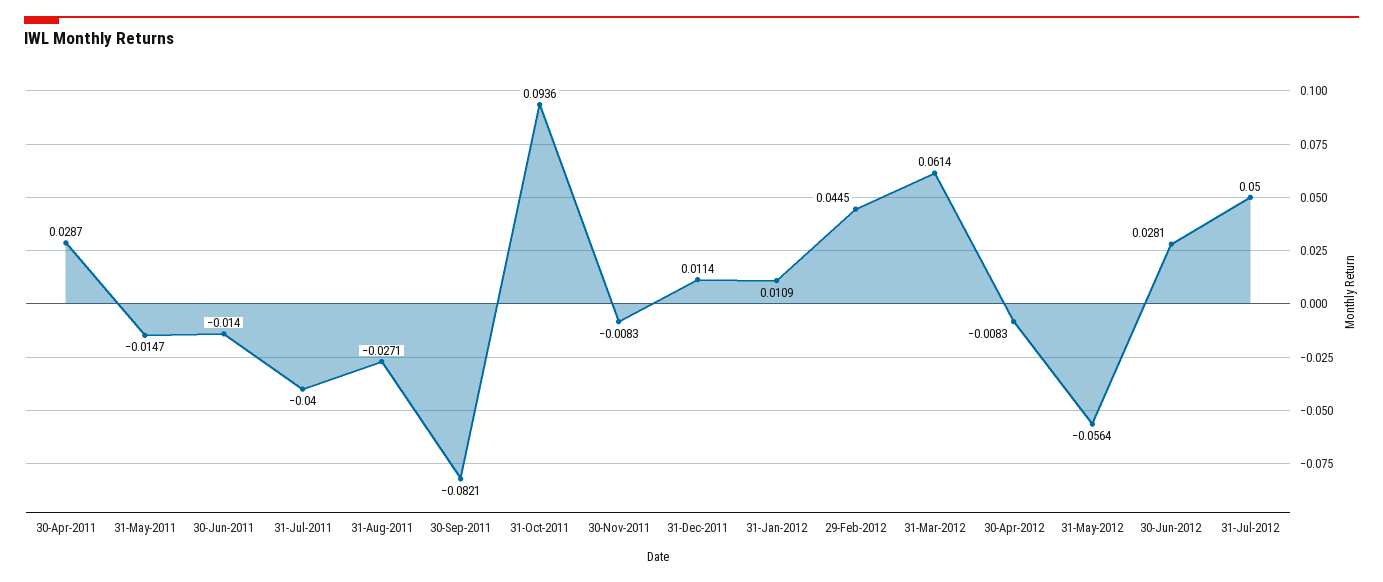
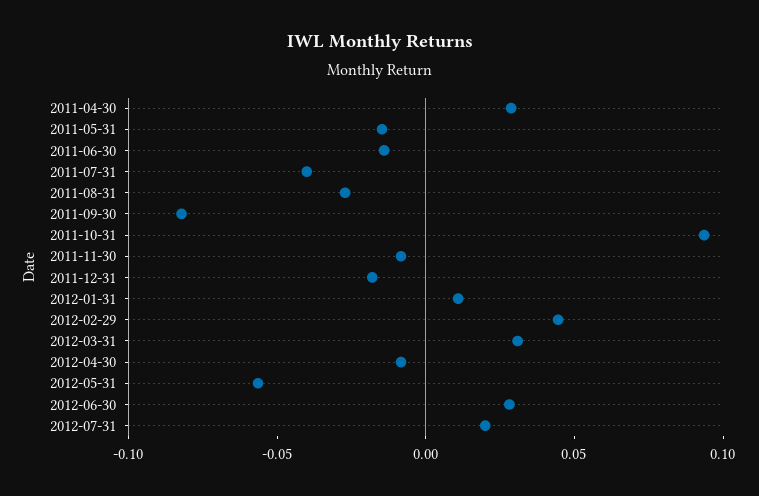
31-Dec-2011: 0.0114 -> -0.02
31-Mar-2012: 0.0614 -> 0.03
31-Jul-2012: 0.05 -> 0.02

